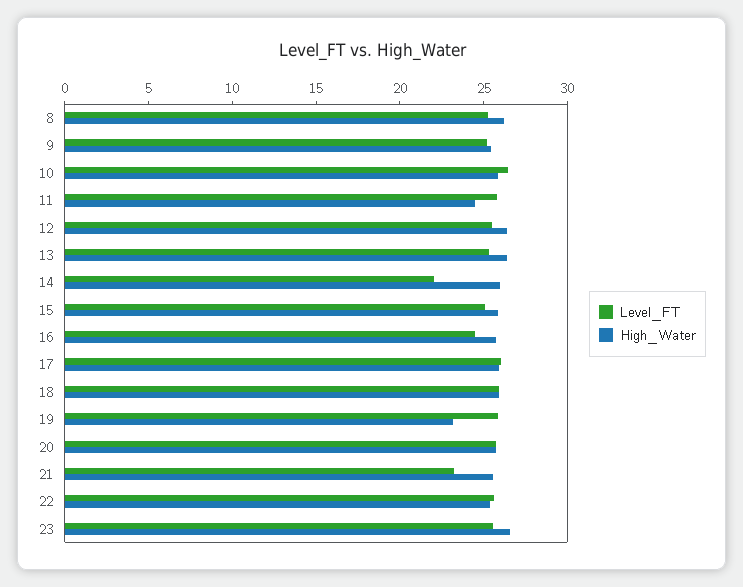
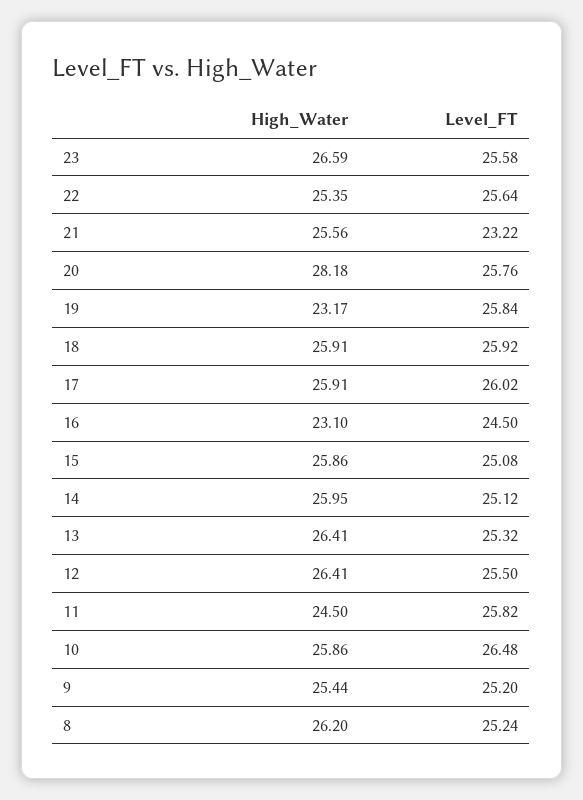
Level_FT, 14: 22 -> 25.12
High_Water, 16: 26 -> 23.1
High_Water, 20: 26 -> 28.18

